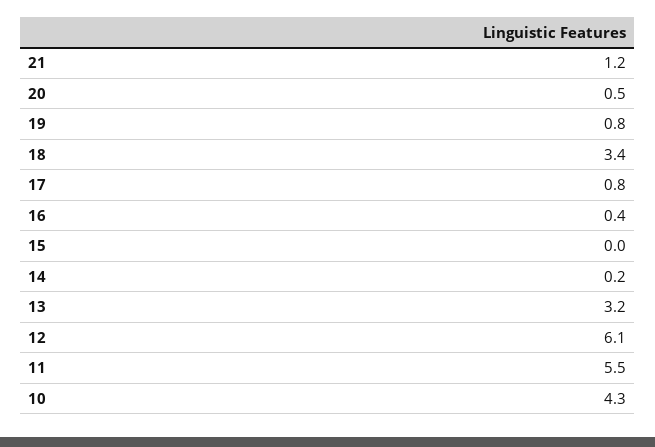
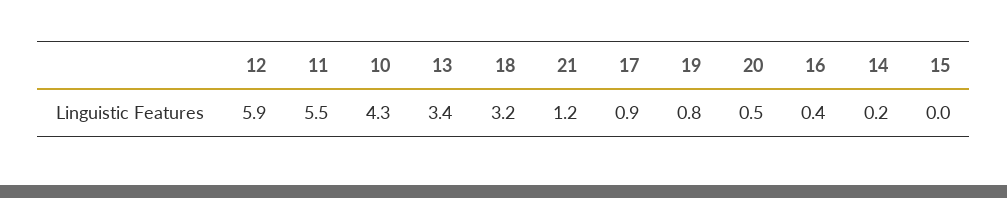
18: 3.4 -> 3.2
17: 0.8 -> 0.9
13: 3.2 -> 3.4
12: 6.1 -> 5.9

